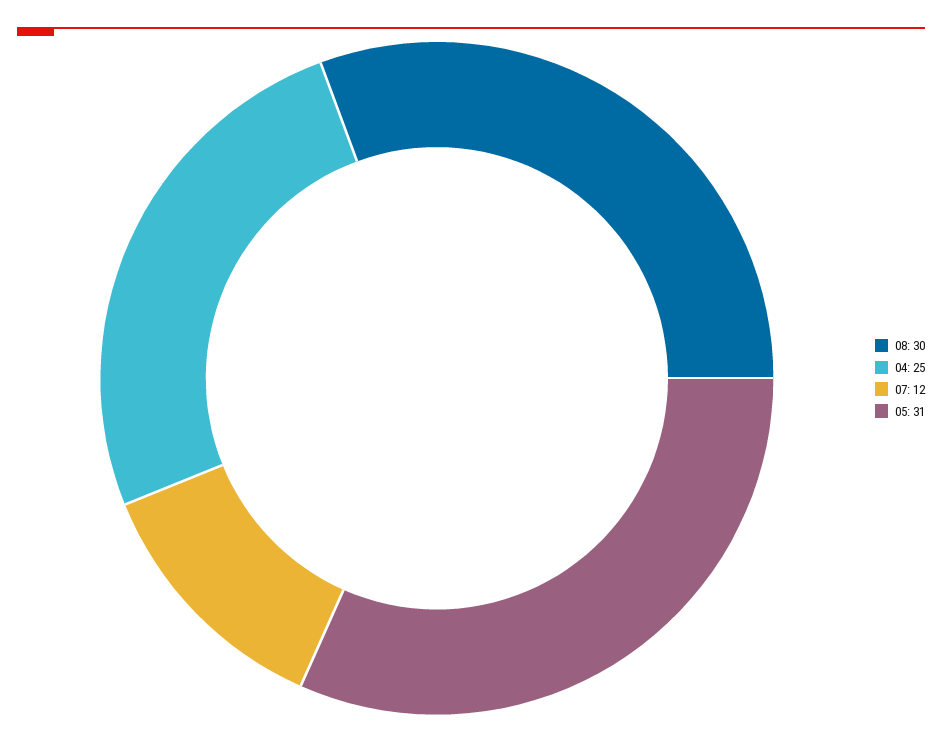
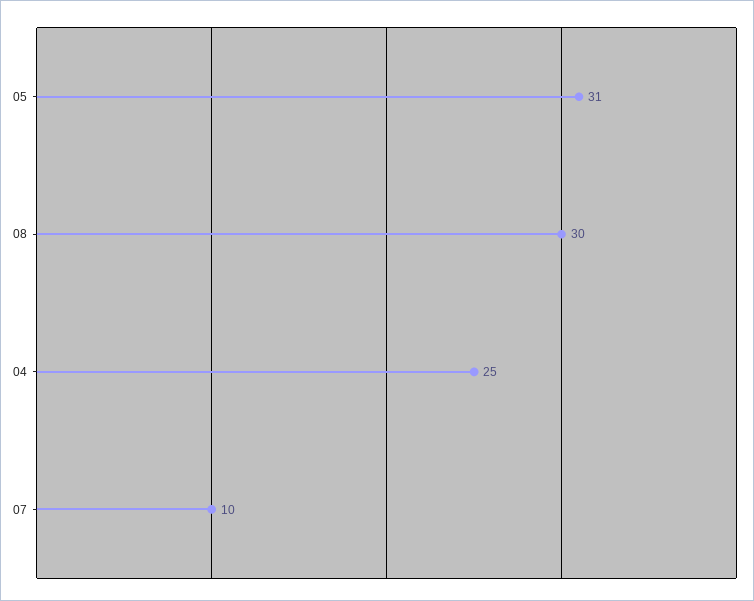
07: 12 -> 10

